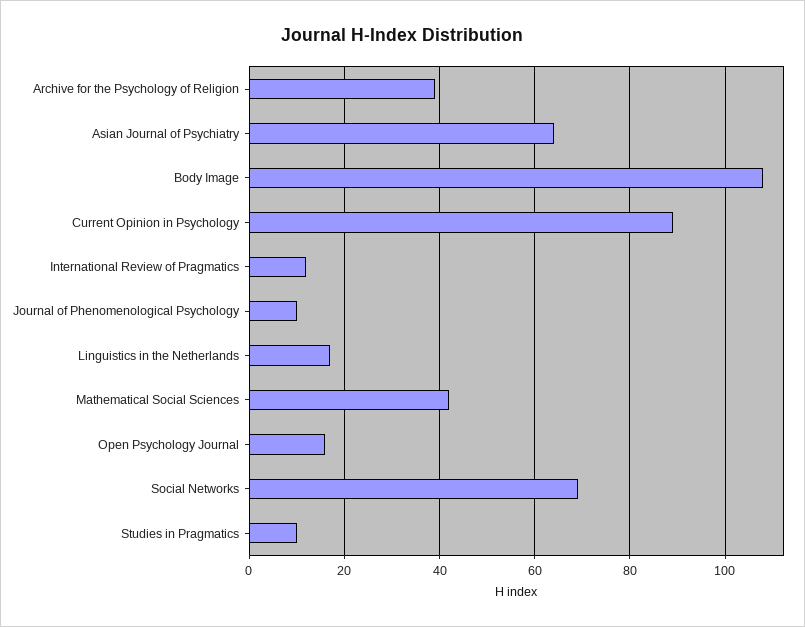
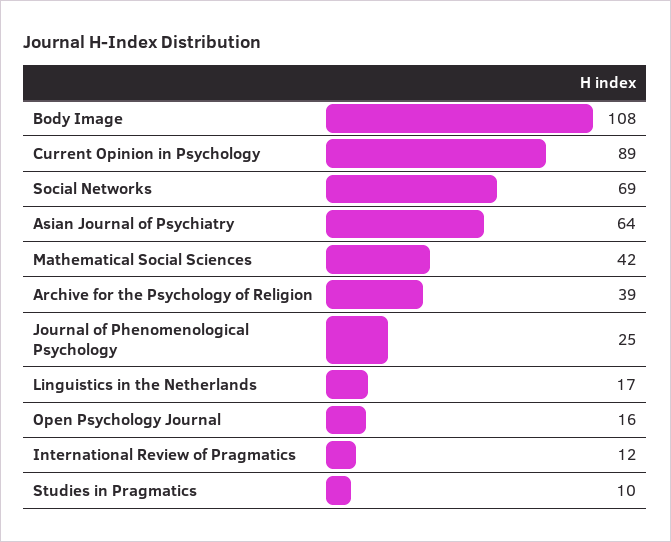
Journal of Phenomenological Psychology: 10 -> 25

